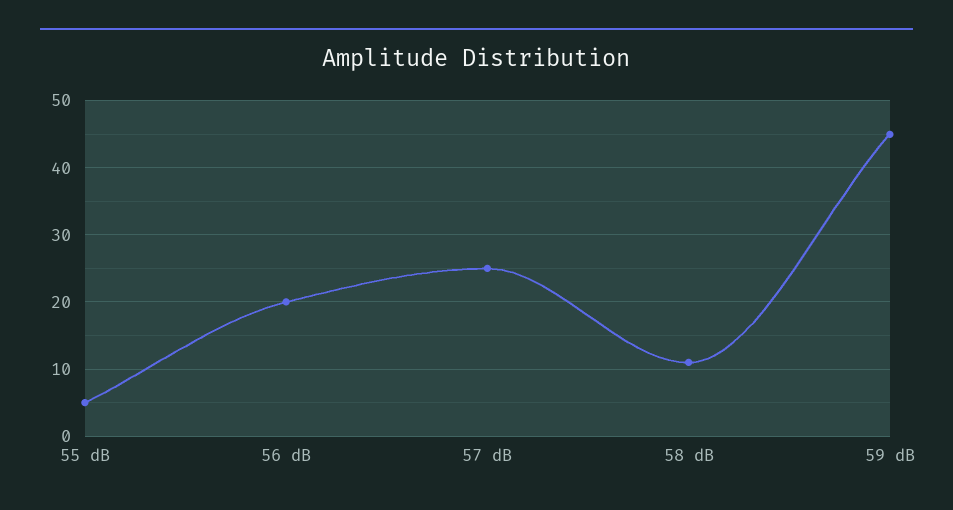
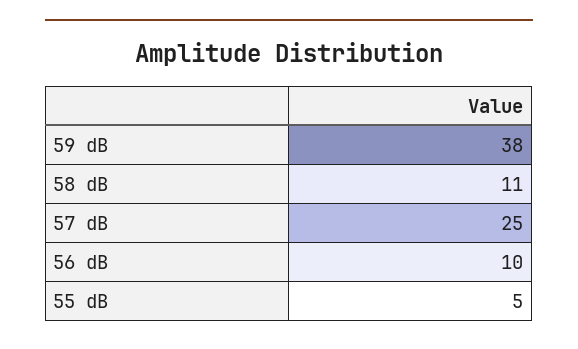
56 dB: 20 -> 10
59 dB: 45 -> 38

